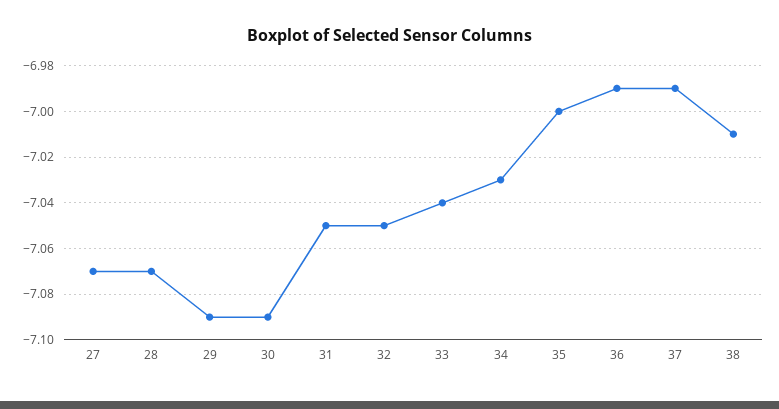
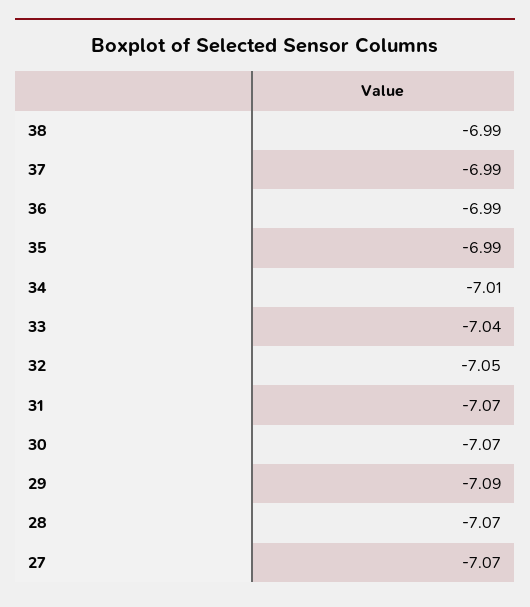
30: -7.09 -> -7.07
31: -7.05 -> -7.07
34: -7.03 -> -7.01
35: -7 -> -6.99
38: -7.01 -> -6.99

